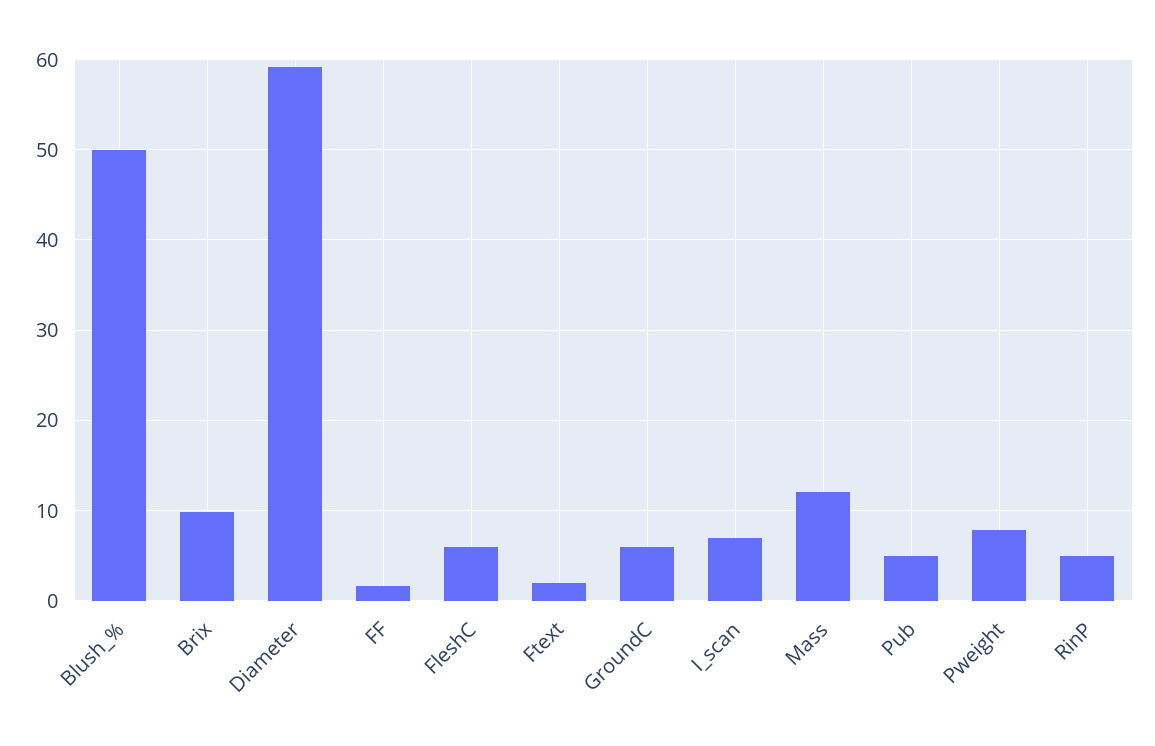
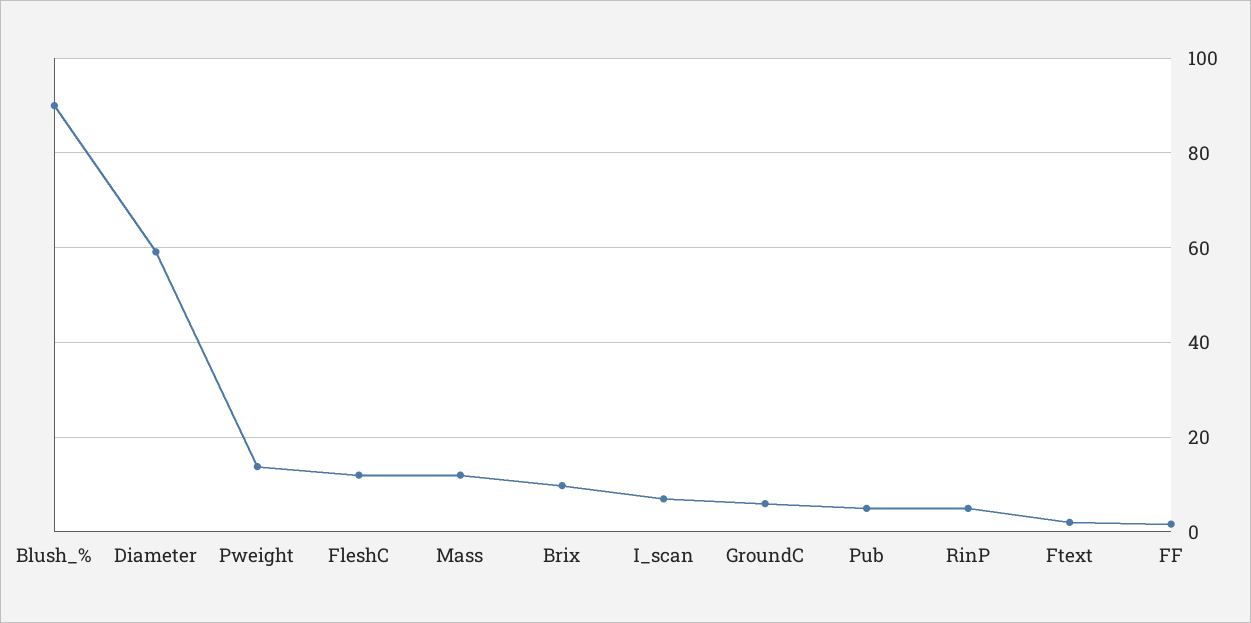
Blush_%: 50 -> 90
FleshC: 6 -> 12
Pweight: 8 -> 14

